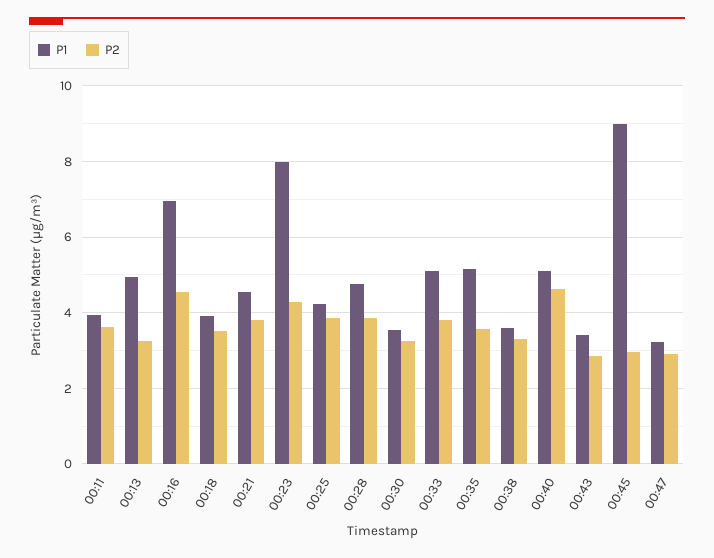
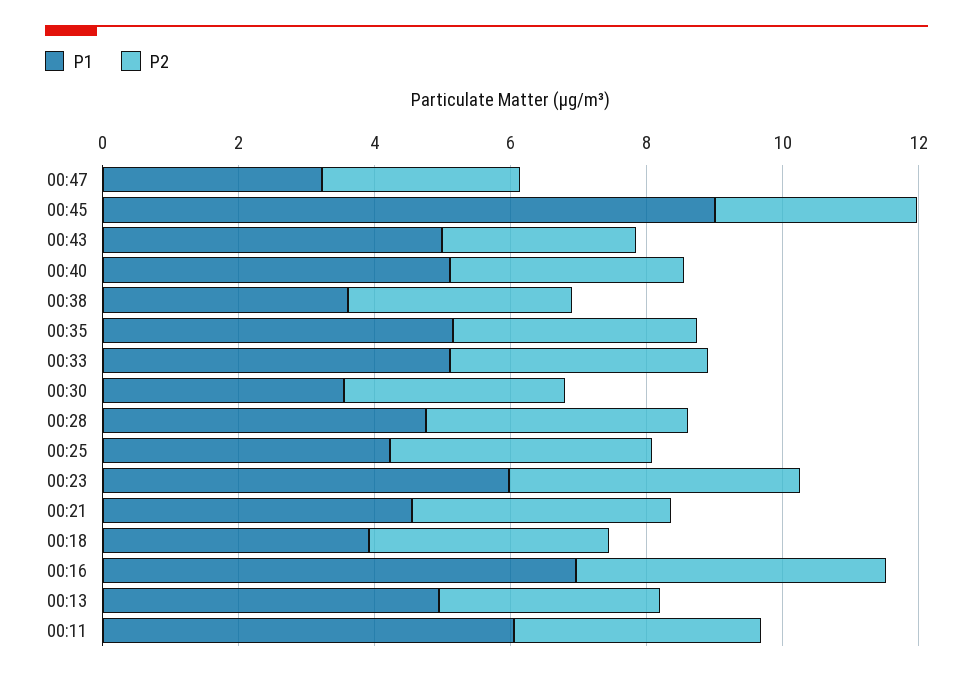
P1, 00:11: 4 -> 6
P1, 00:23: 8 -> 6
P2, 00:40: 4.6 -> 3.5
P1, 00:43: 3.4 -> 5

